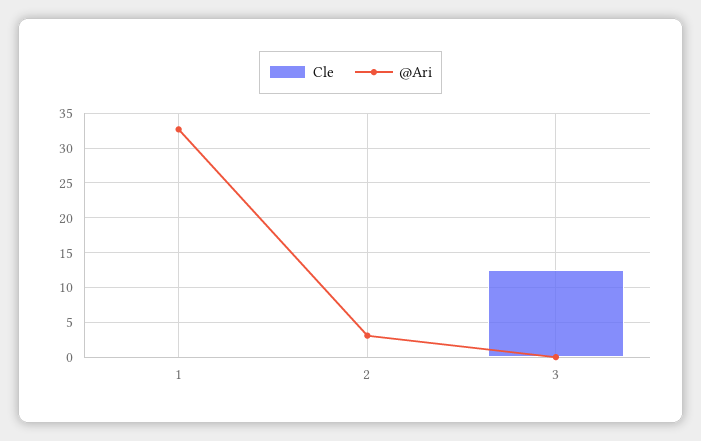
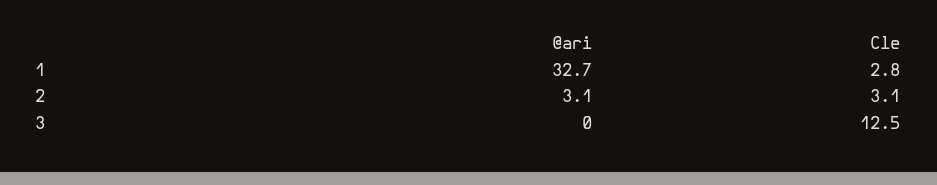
Cle, 1: 0 -> 2.8
Cle, 2: 0 -> 3.1

